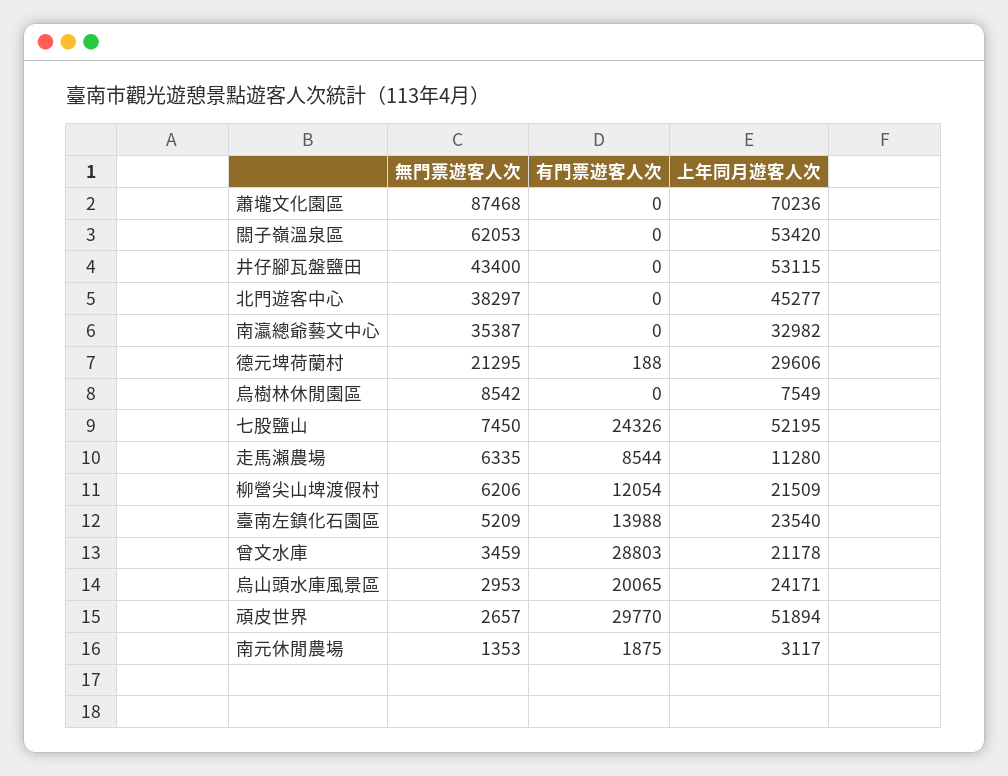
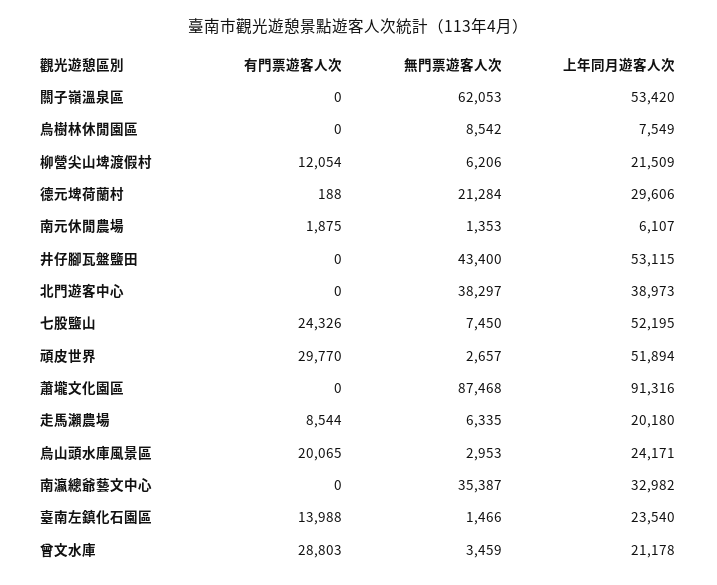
上年同月遊客人次, 蕭壠文化園區: 70236 -> 91316
上年同月遊客人次, 北門遊客中心: 45277 -> 38973
無門票遊客人次, 德元埤荷蘭村: 21295 -> 21284
上年同月遊客人次, 走馬瀨農場: 11280 -> 20180
無門票遊客人次, 臺南左鎮化石園區: 5209 -> 1466
上年同月遊客人次, 南元休閒農場: 3117 -> 6107

